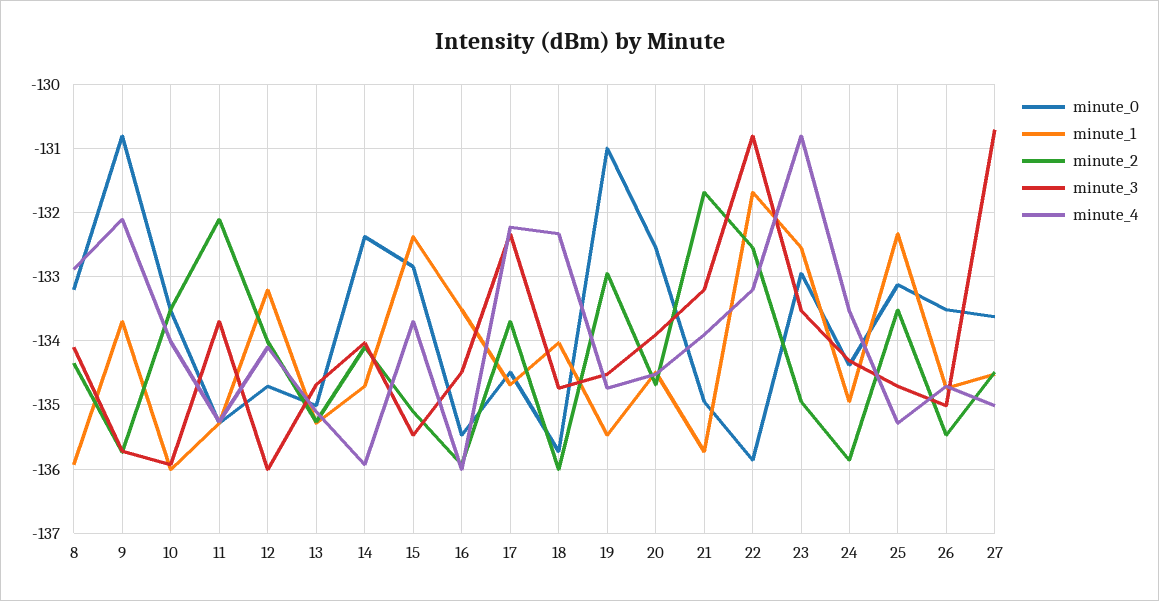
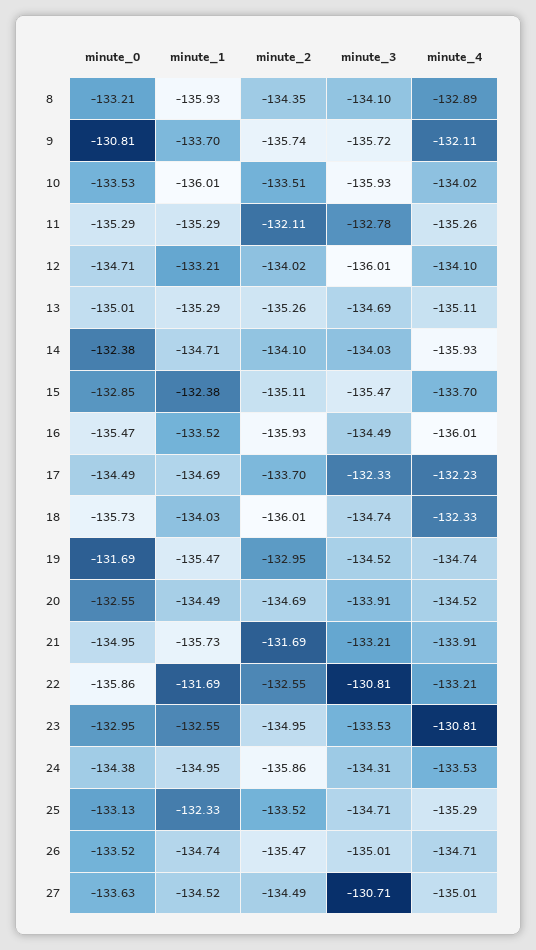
minute_3, 11: -133.7 -> -132.78
minute_0, 19: -131 -> -131.69

